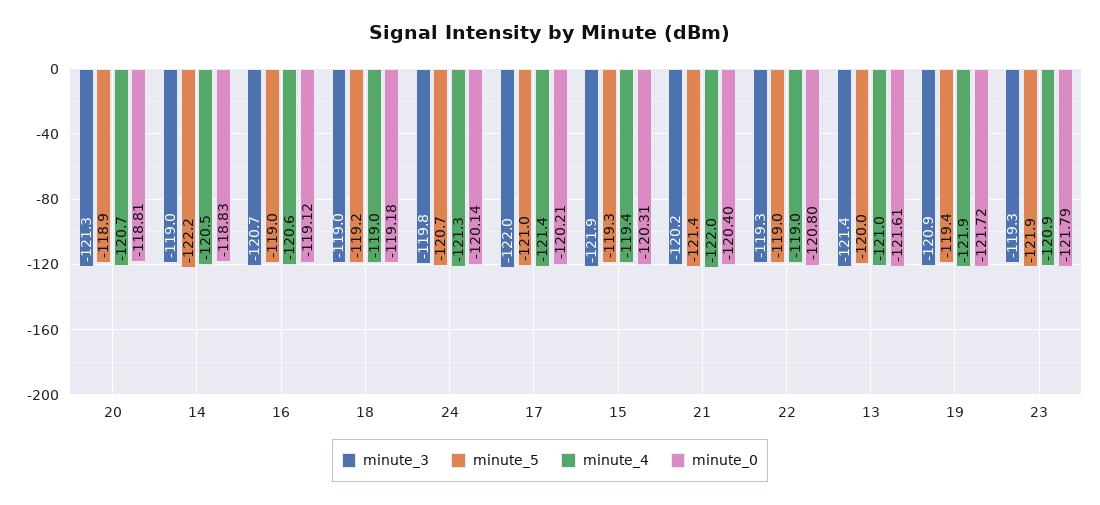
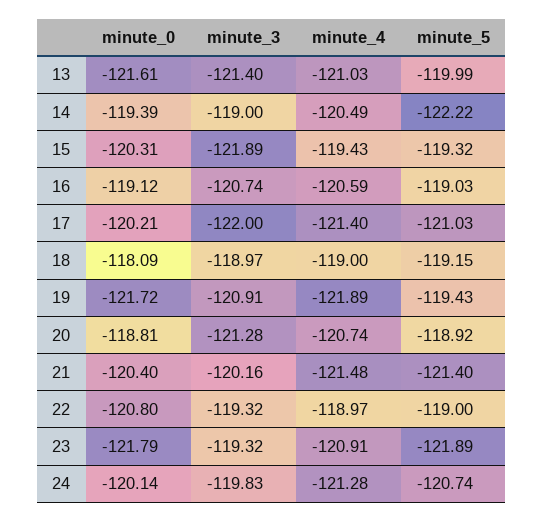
minute_0, 14: -118.83 -> -119.39
minute_0, 18: -119.18 -> -118.09
minute_4, 21: -122 -> -121.48

